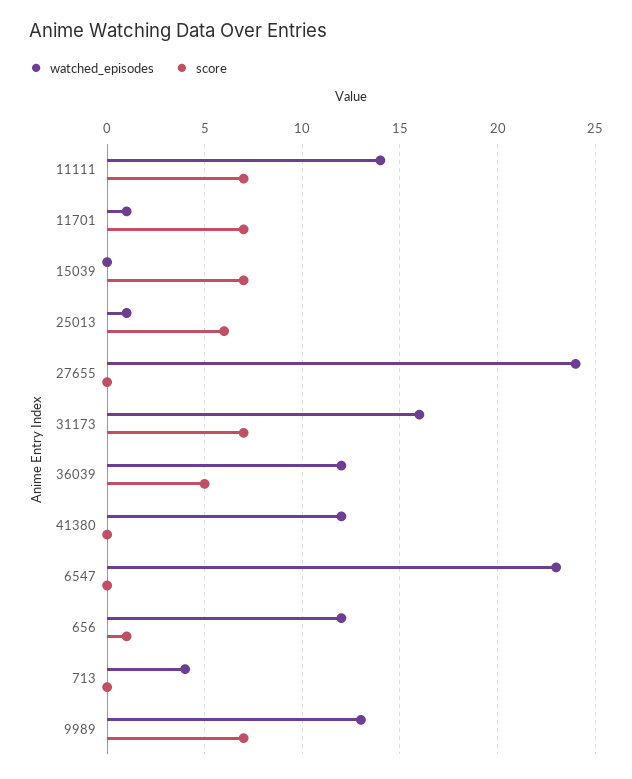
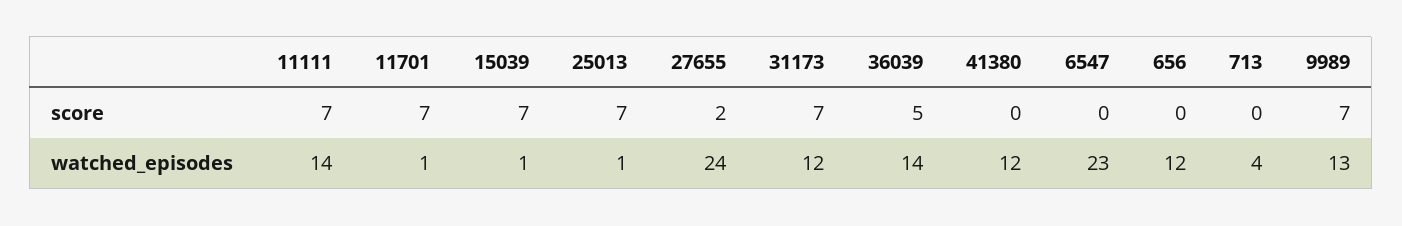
watched_episodes, 15039: 0 -> 1
score, 25013: 6 -> 7
score, 27655: 0 -> 2
watched_episodes, 31173: 16 -> 12
watched_episodes, 36039: 12 -> 14
score, 656: 1 -> 0

